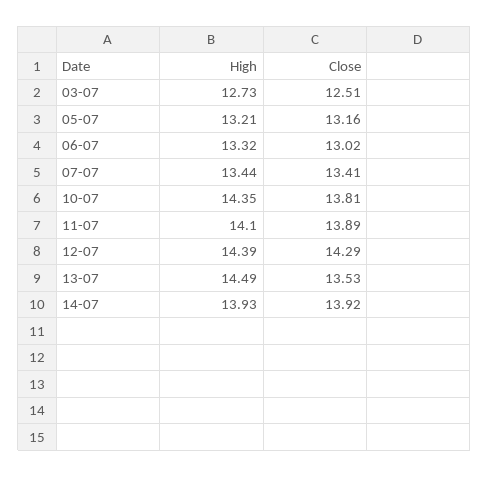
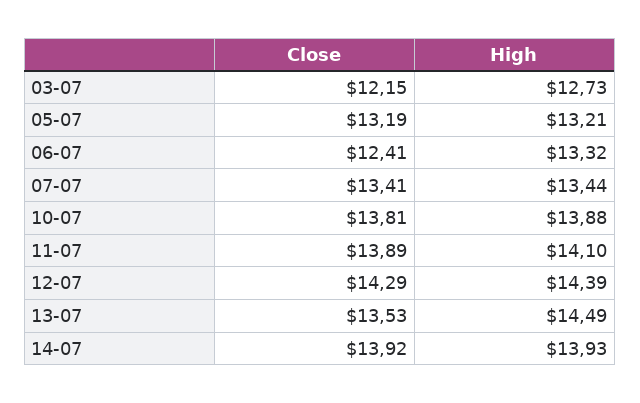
Close, 03-07: 12.51 -> 12.15
Close, 05-07: 13.16 -> 13.19
Close, 06-07: 13.02 -> 12.41
High, 10-07: 14.35 -> 13.88

